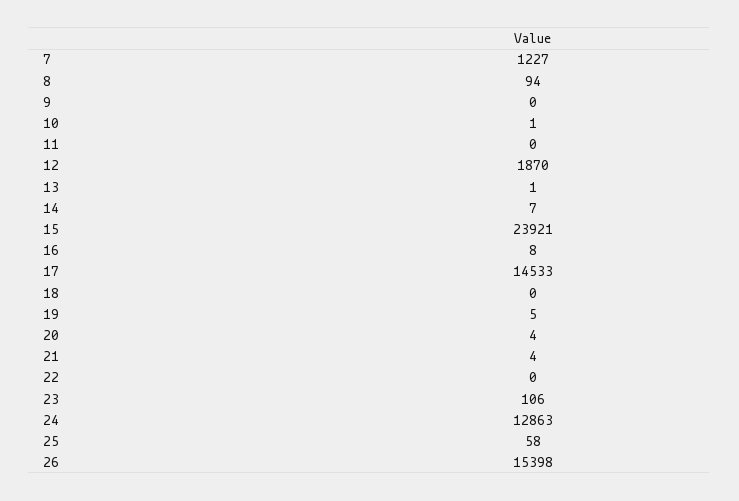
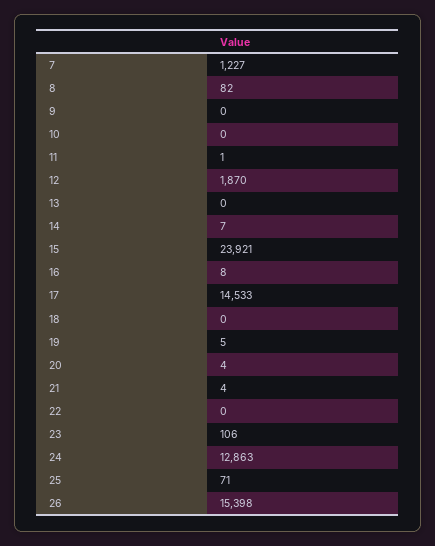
8: 94 -> 82
10: 1 -> 0
11: 0 -> 1
13: 1 -> 0
25: 58 -> 71

